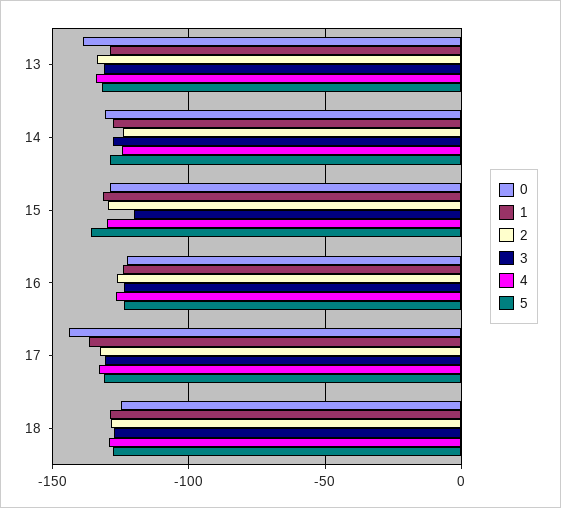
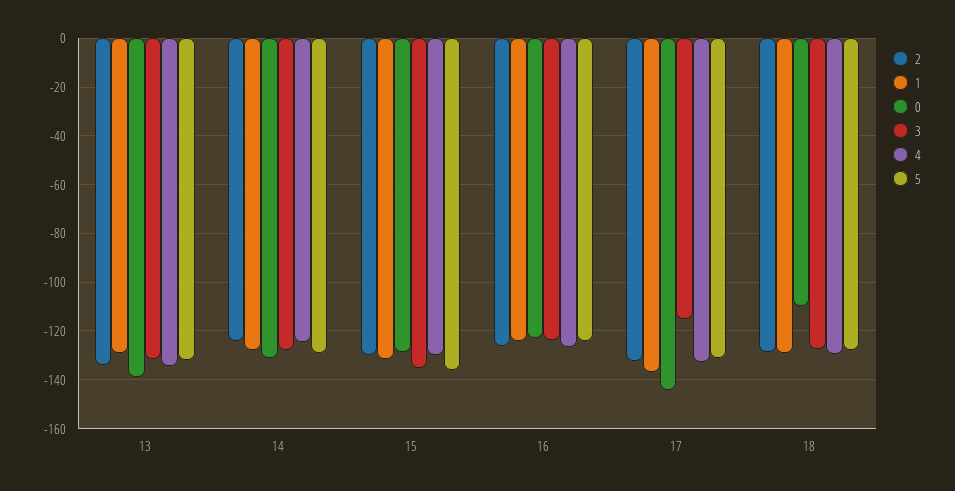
3, 15: -120 -> -135
3, 17: -130 -> -115
0, 18: -125 -> -110

